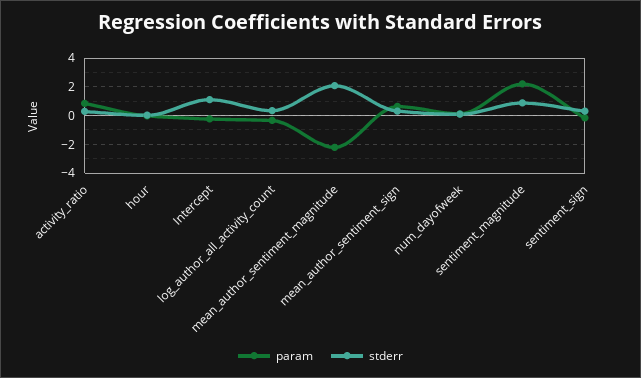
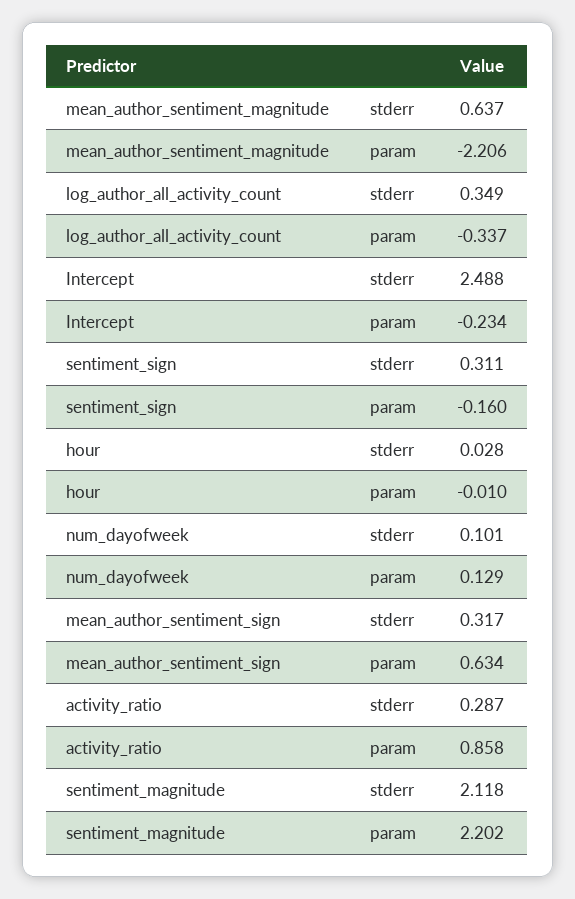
stderr, Intercept: 1 -> 2.488
stderr, mean_author_sentiment_magnitude: 2 -> 0.637
stderr, sentiment_magnitude: 1 -> 2.118

